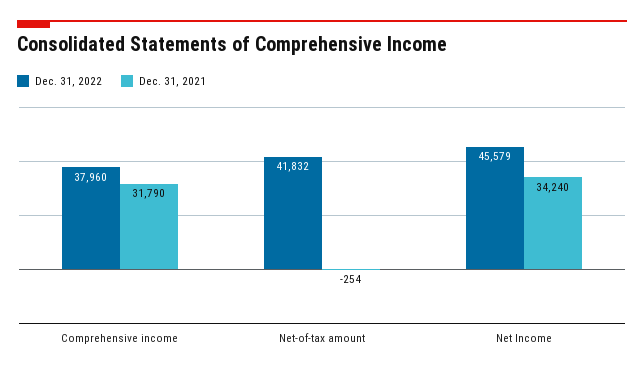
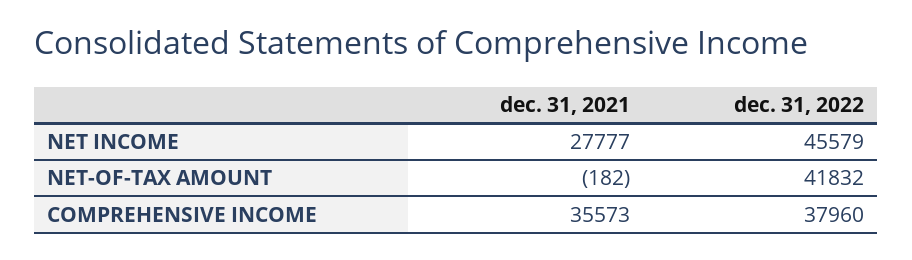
Dec. 31, 2021, Comprehensive income: 31790 -> 35573
Dec. 31, 2021, Net-of-tax amount: -254 -> -182
Dec. 31, 2021, Net Income: 34240 -> 27777

